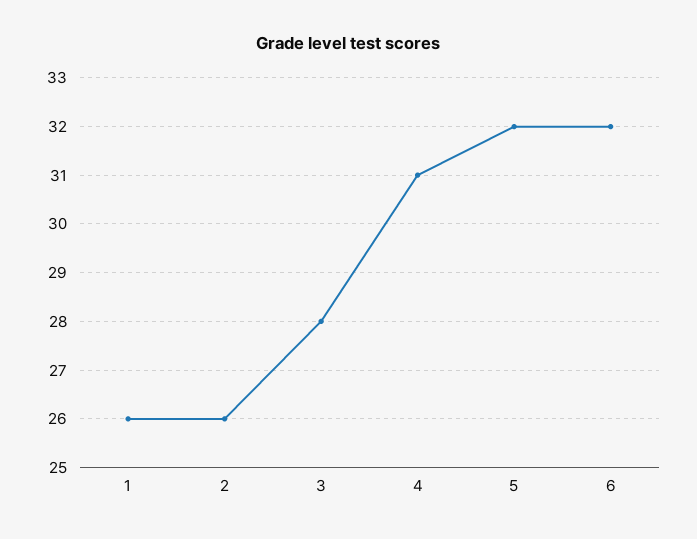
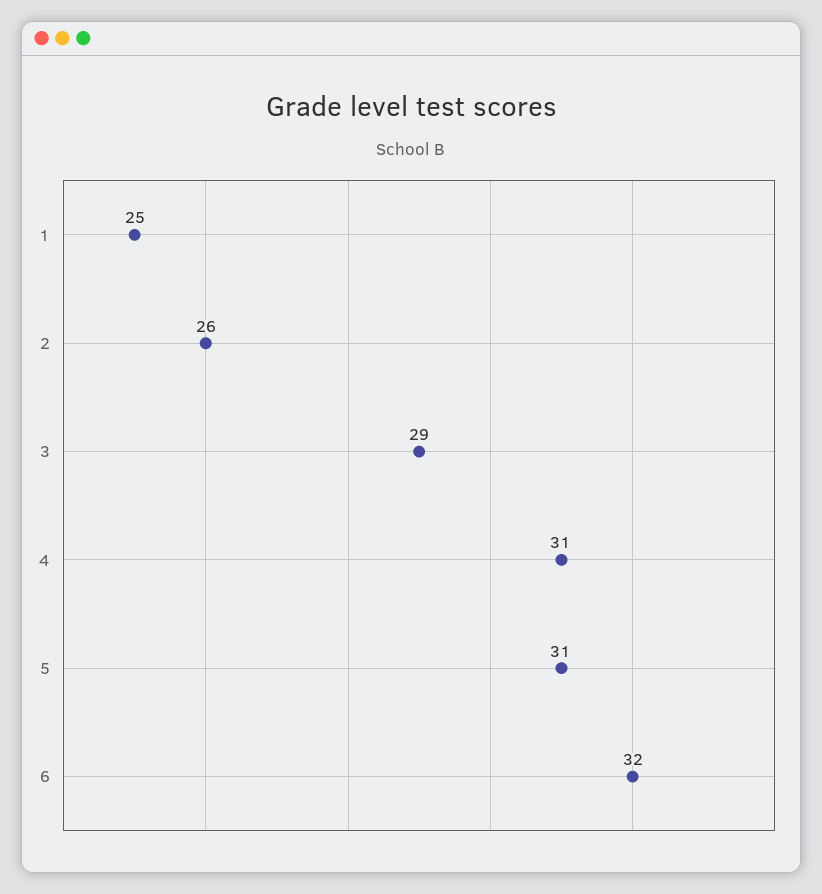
1: 26 -> 25
3: 28 -> 29
5: 32 -> 31

